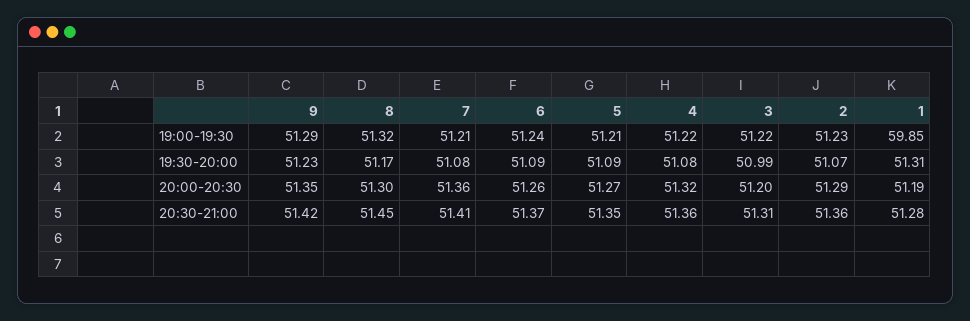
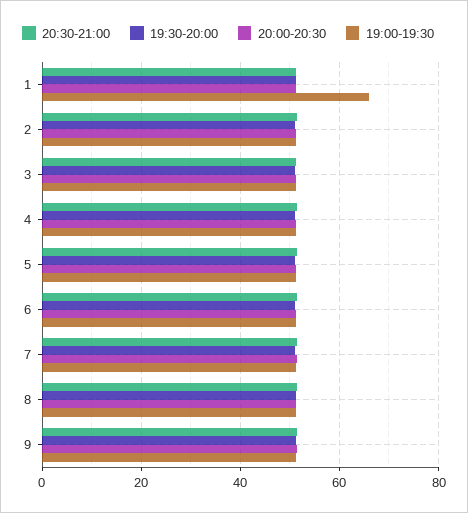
19:00-19:30, 1: 59.85 -> 66

